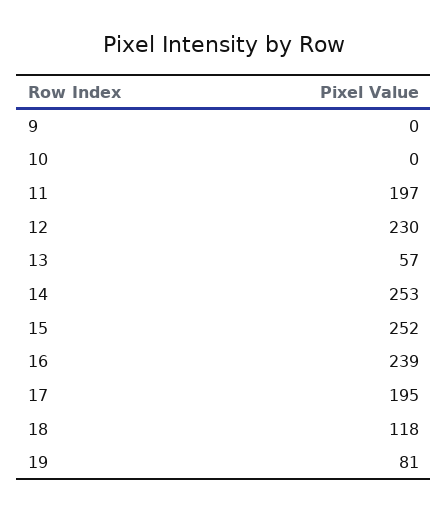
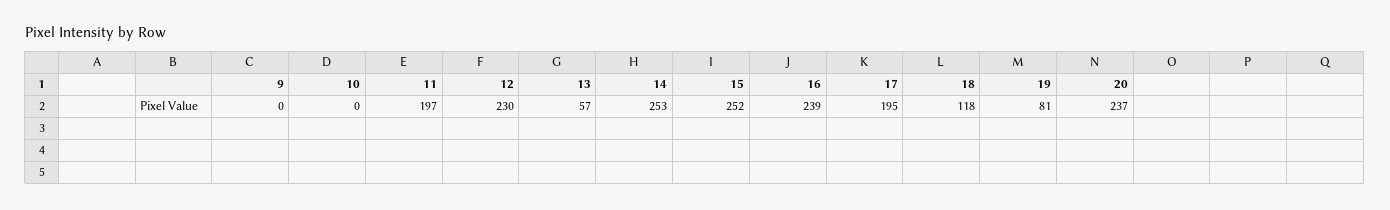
20: none -> 237

